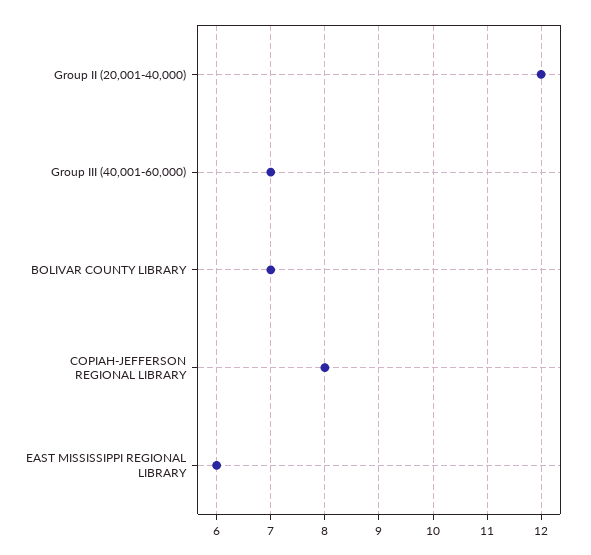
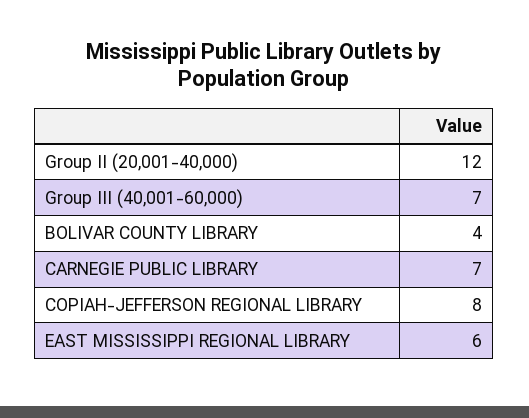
BOLIVAR COUNTY LIBRARY: 7 -> 4
CARNEGIE PUBLIC LIBRARY: none -> 7

